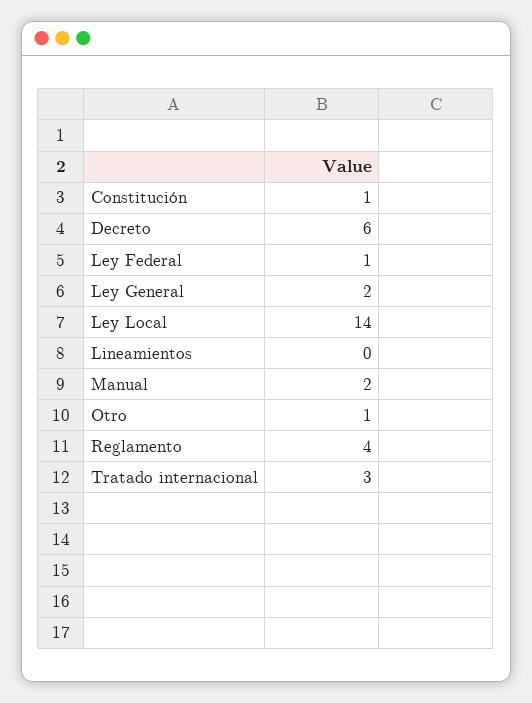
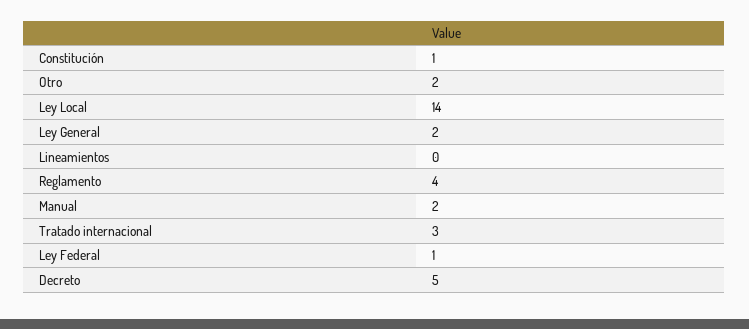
Decreto: 6 -> 5
Otro: 1 -> 2

